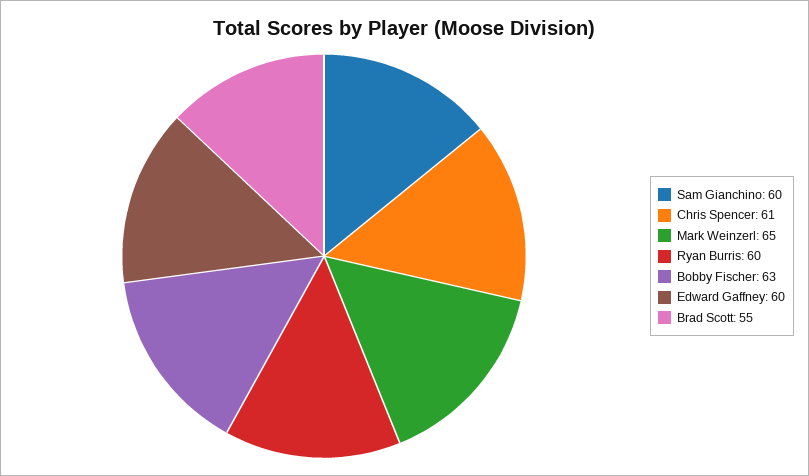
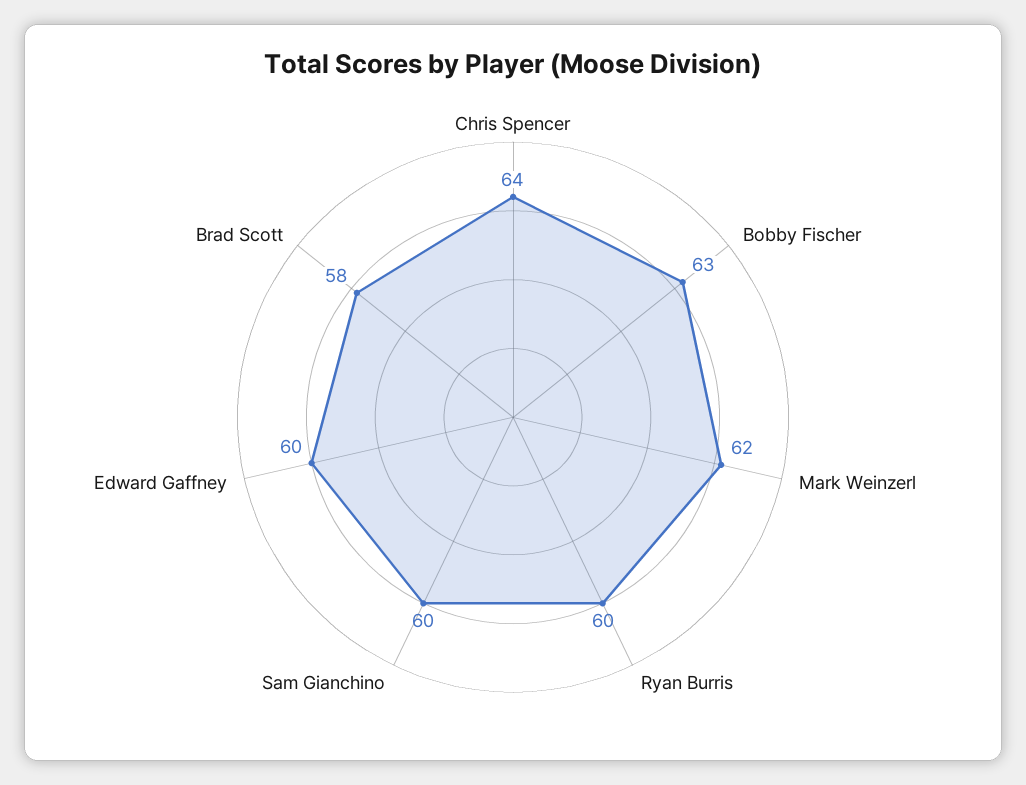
Chris Spencer: 61 -> 64
Mark Weinzerl: 65 -> 62
Brad Scott: 55 -> 58

